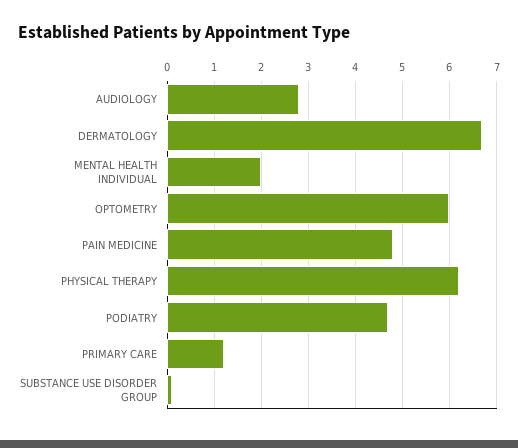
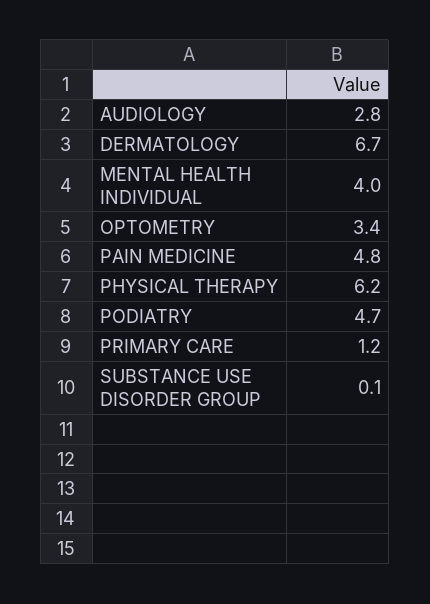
MENTAL HEALTH INDIVIDUAL: 2 -> 4
OPTOMETRY: 6 -> 3.4

